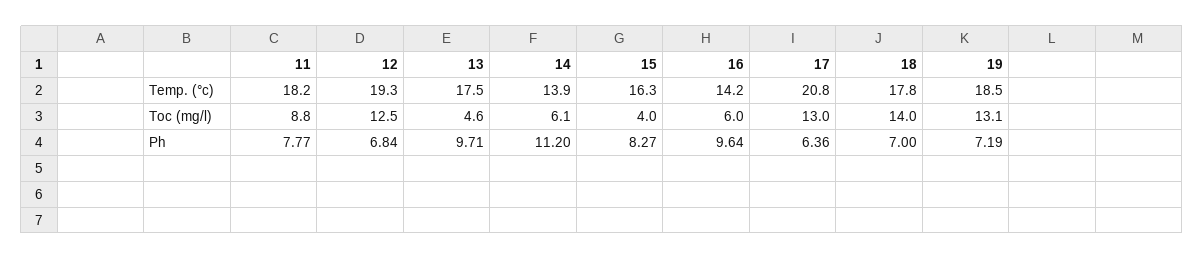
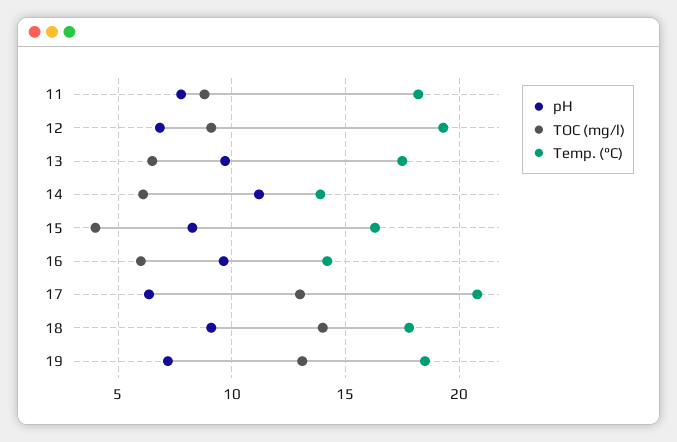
Toc (mg/l), 12: 12.5 -> 9
Toc (mg/l), 13: 4.6 -> 6.5
Ph, 18: 7 -> 9

